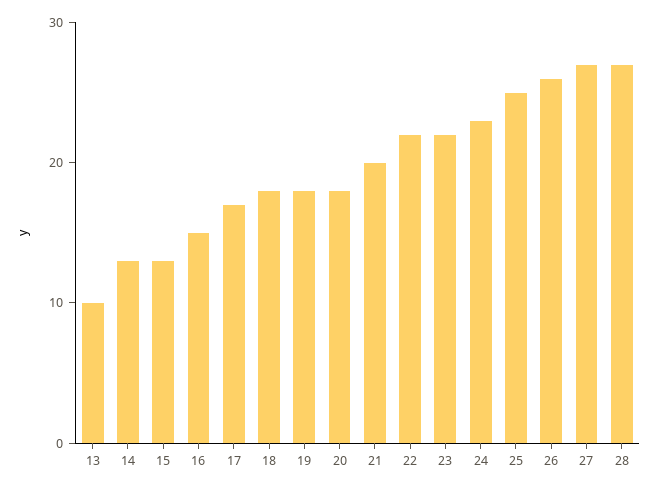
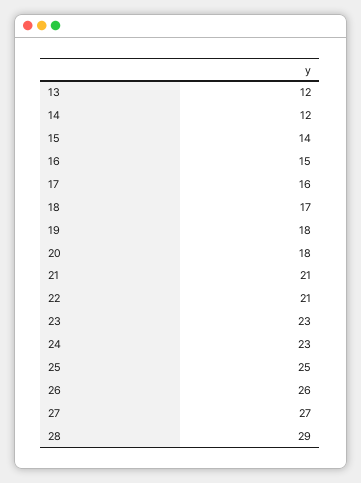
13: 10 -> 12
14: 13 -> 12
15: 13 -> 14
17: 17 -> 16
18: 18 -> 17
21: 20 -> 21
22: 22 -> 21
23: 22 -> 23
28: 27 -> 29

